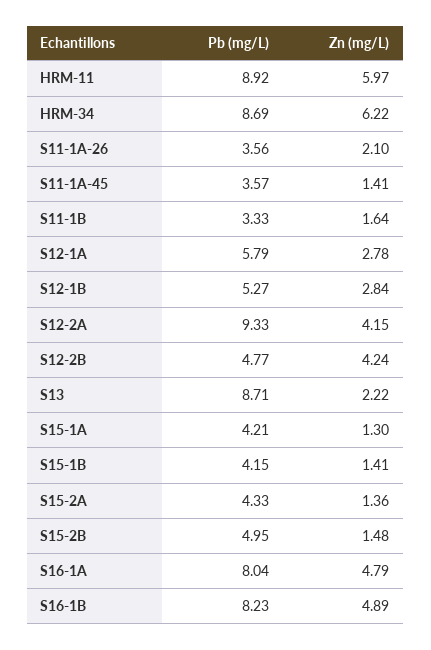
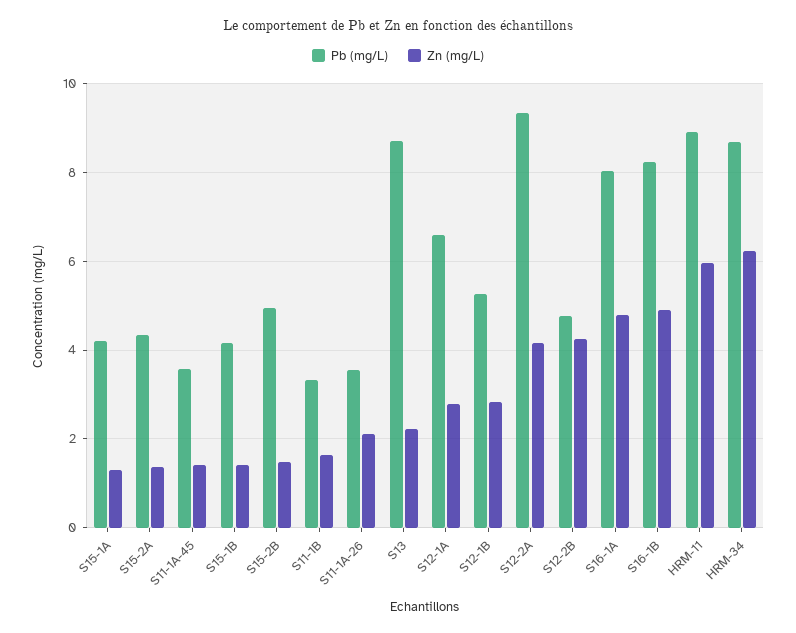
Pb (mg/L), S12-1A: 5.79 -> 6.6

